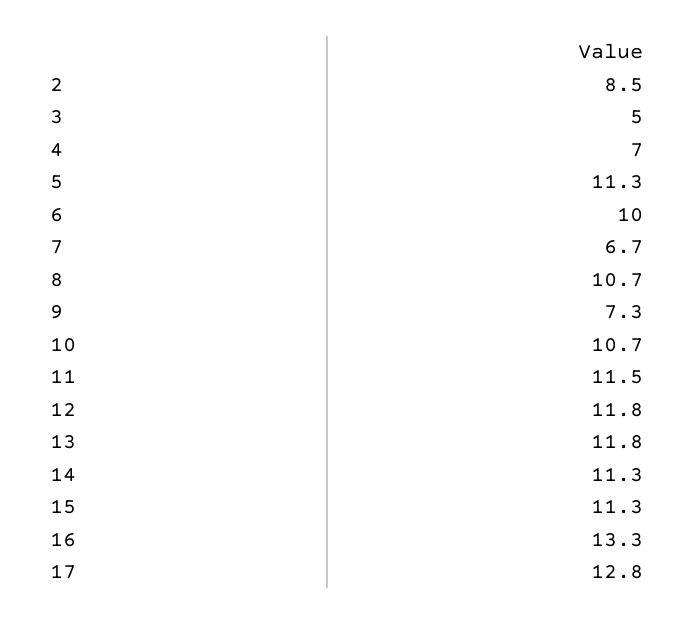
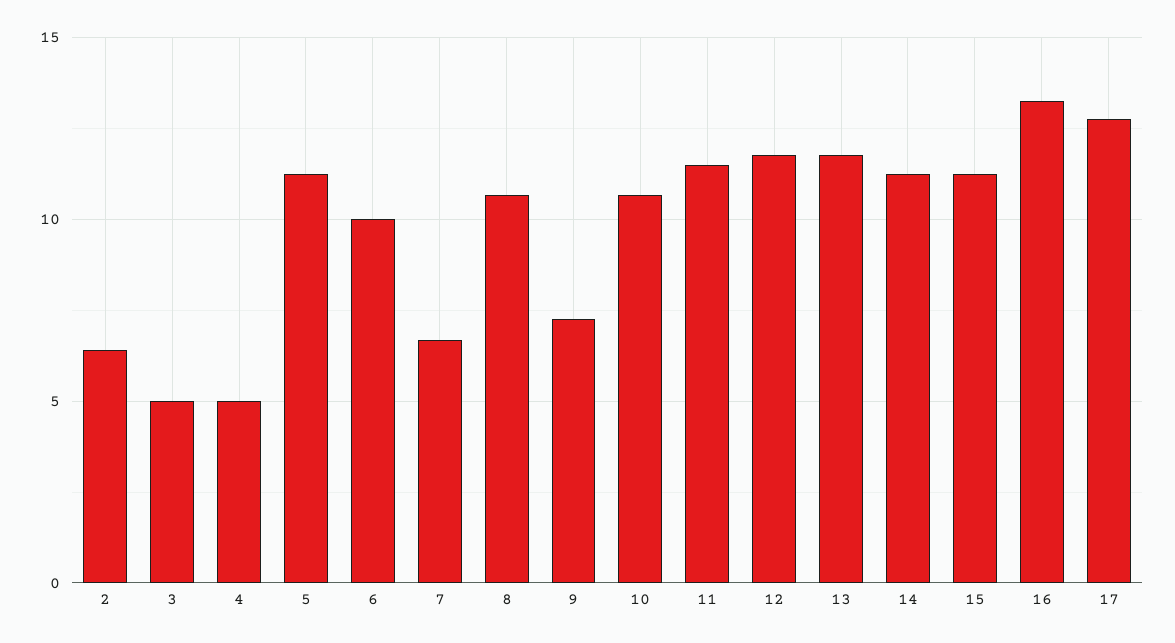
2: 8.5 -> 6.5
4: 7 -> 5

